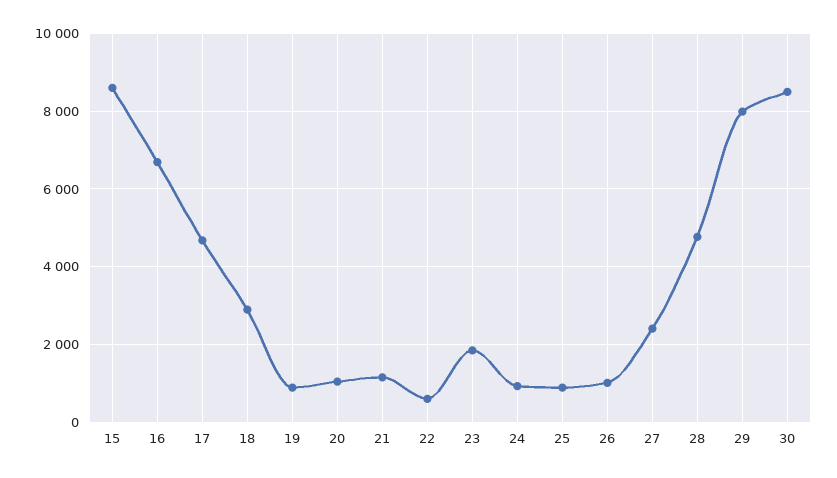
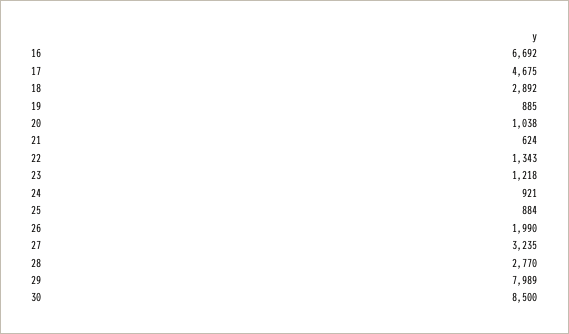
15: 8600 -> none
21: 1200 -> 624
22: 600 -> 1343
23: 1800 -> 1218
26: 1000 -> 1990
27: 2400 -> 3235
28: 4800 -> 2770

